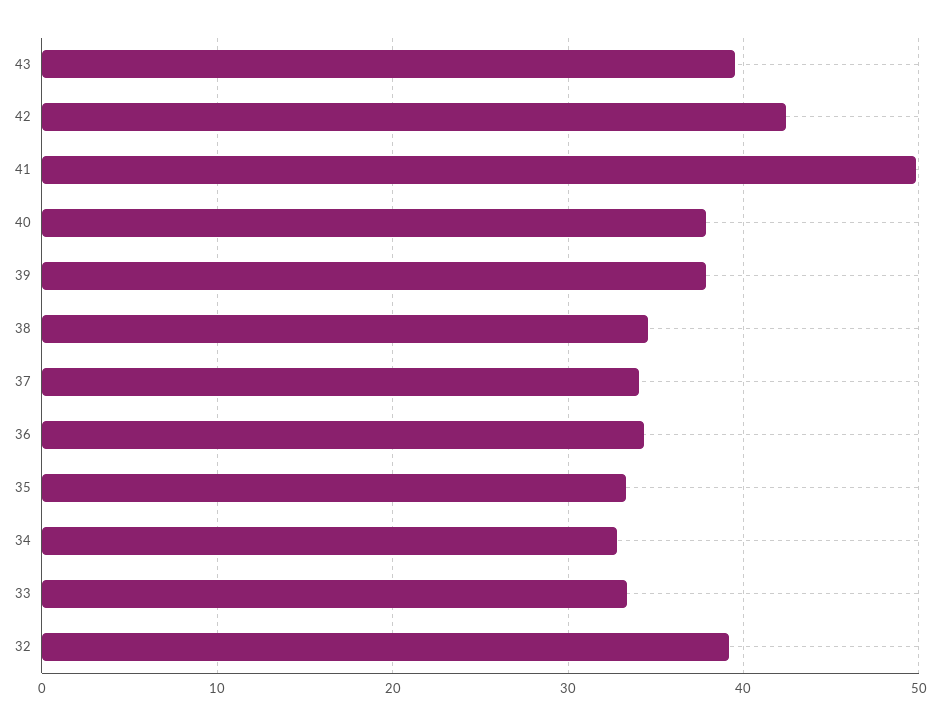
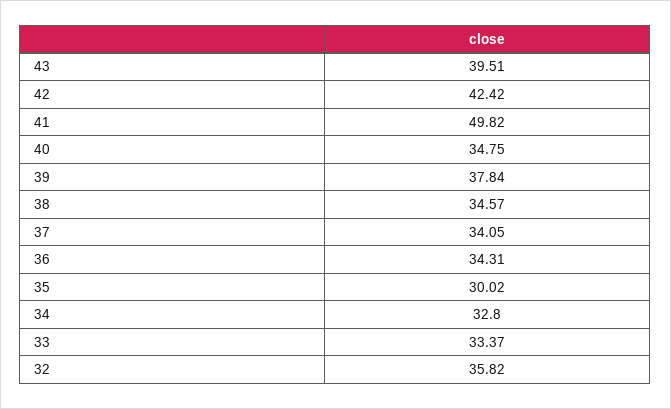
40: 38 -> 34.75
35: 33 -> 30.02
32: 39 -> 35.82

